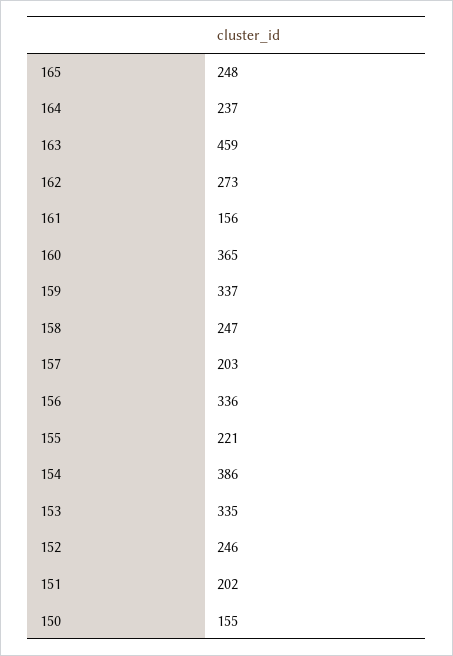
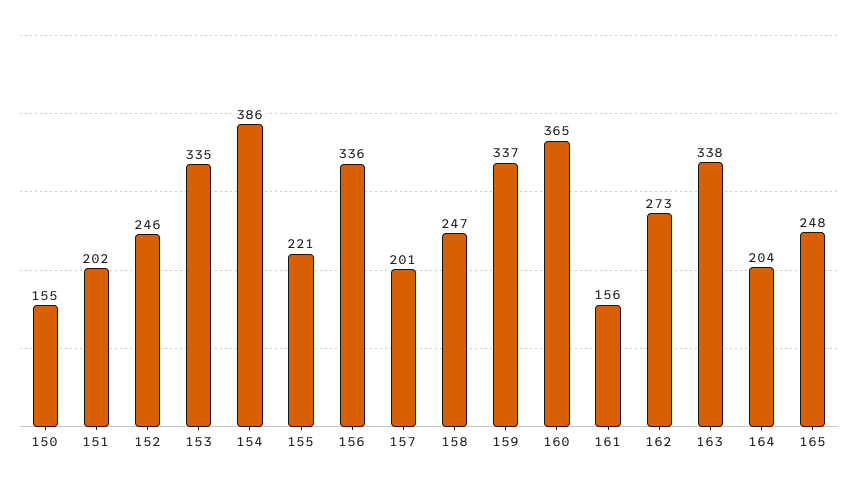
164: 237 -> 204
163: 459 -> 338
157: 203 -> 201

